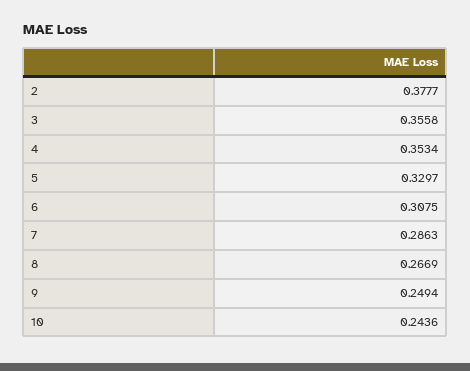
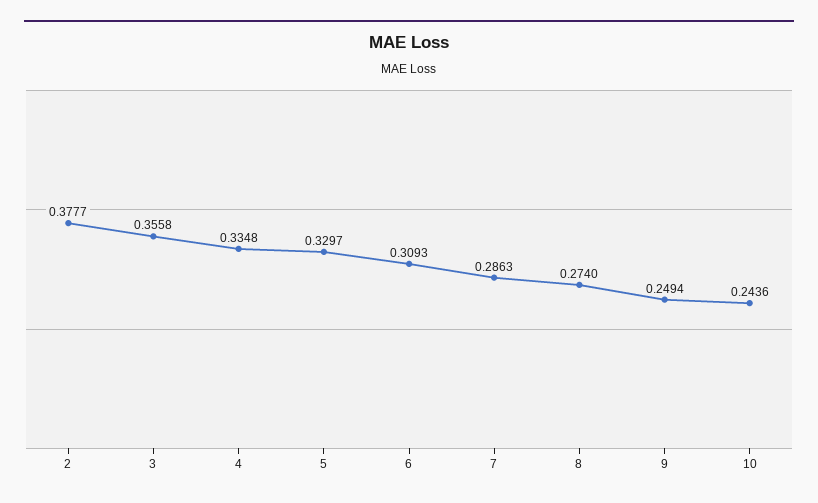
4: 0.3534 -> 0.3348
6: 0.3075 -> 0.3093
8: 0.2669 -> 0.274

